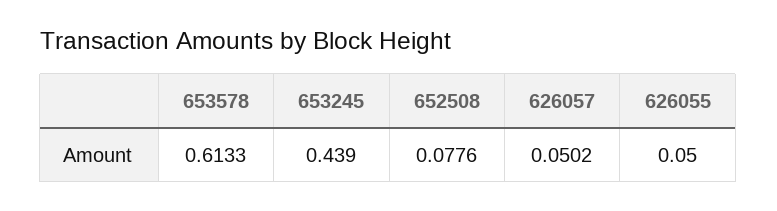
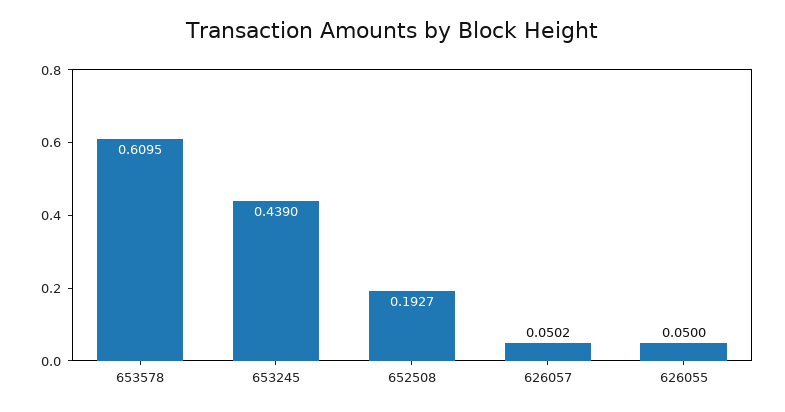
653578: 0.6133 -> 0.6095
652508: 0.0776 -> 0.1927

